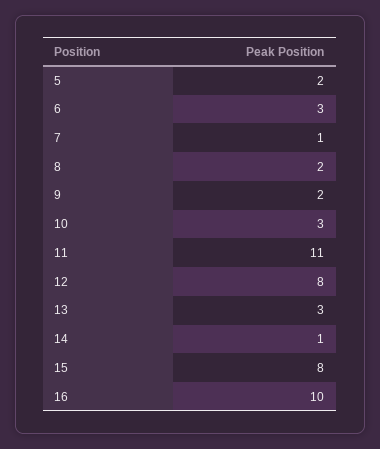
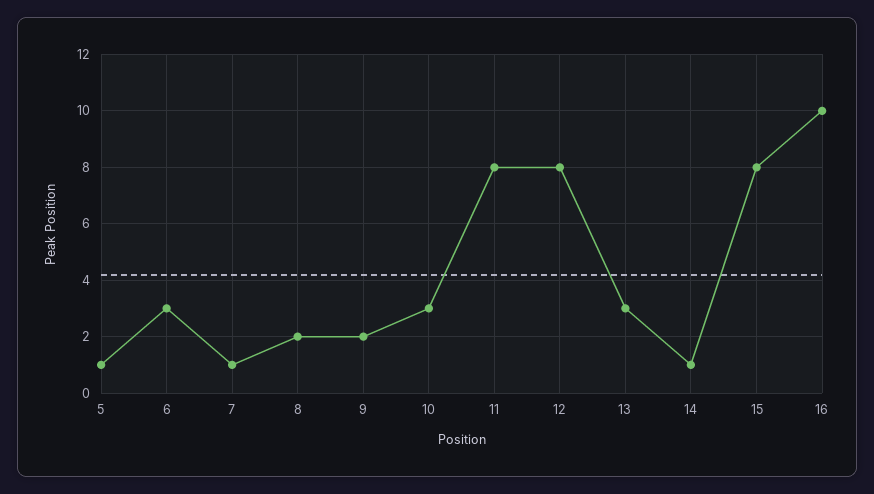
5: 2 -> 1
11: 11 -> 8

